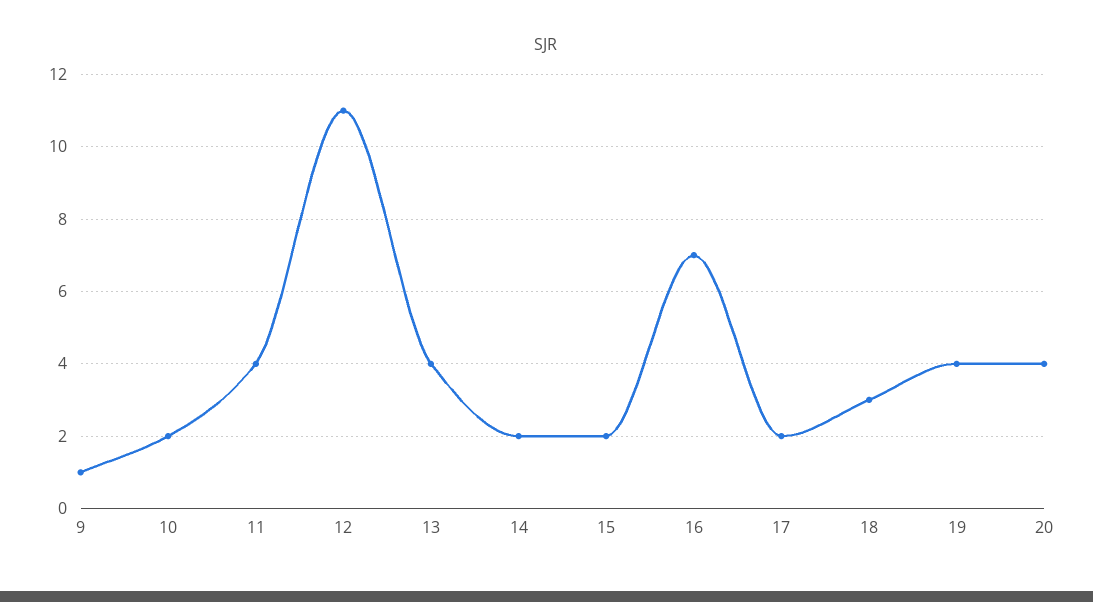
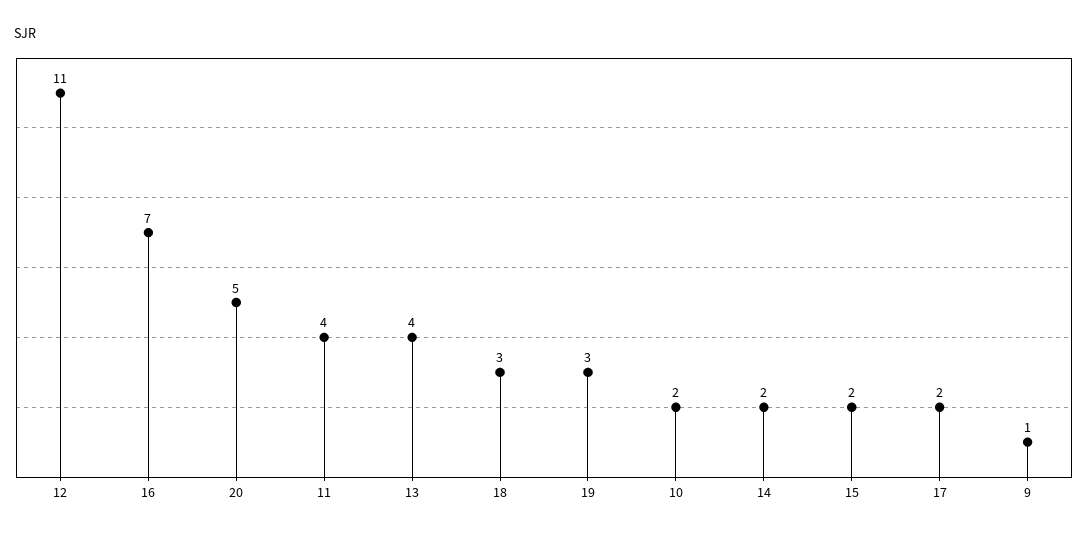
19: 4 -> 3
20: 4 -> 5

